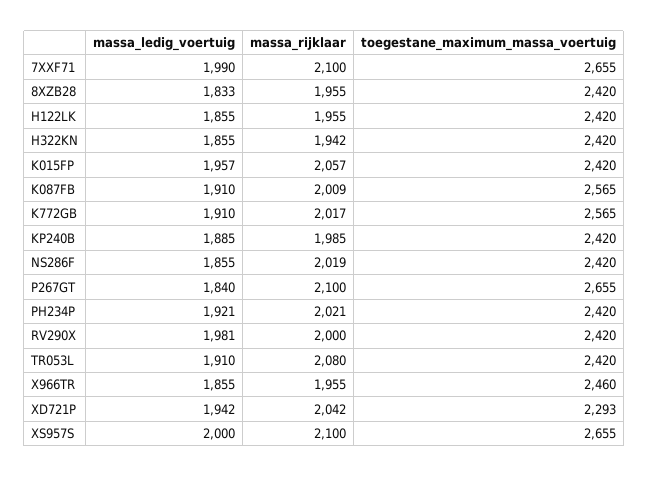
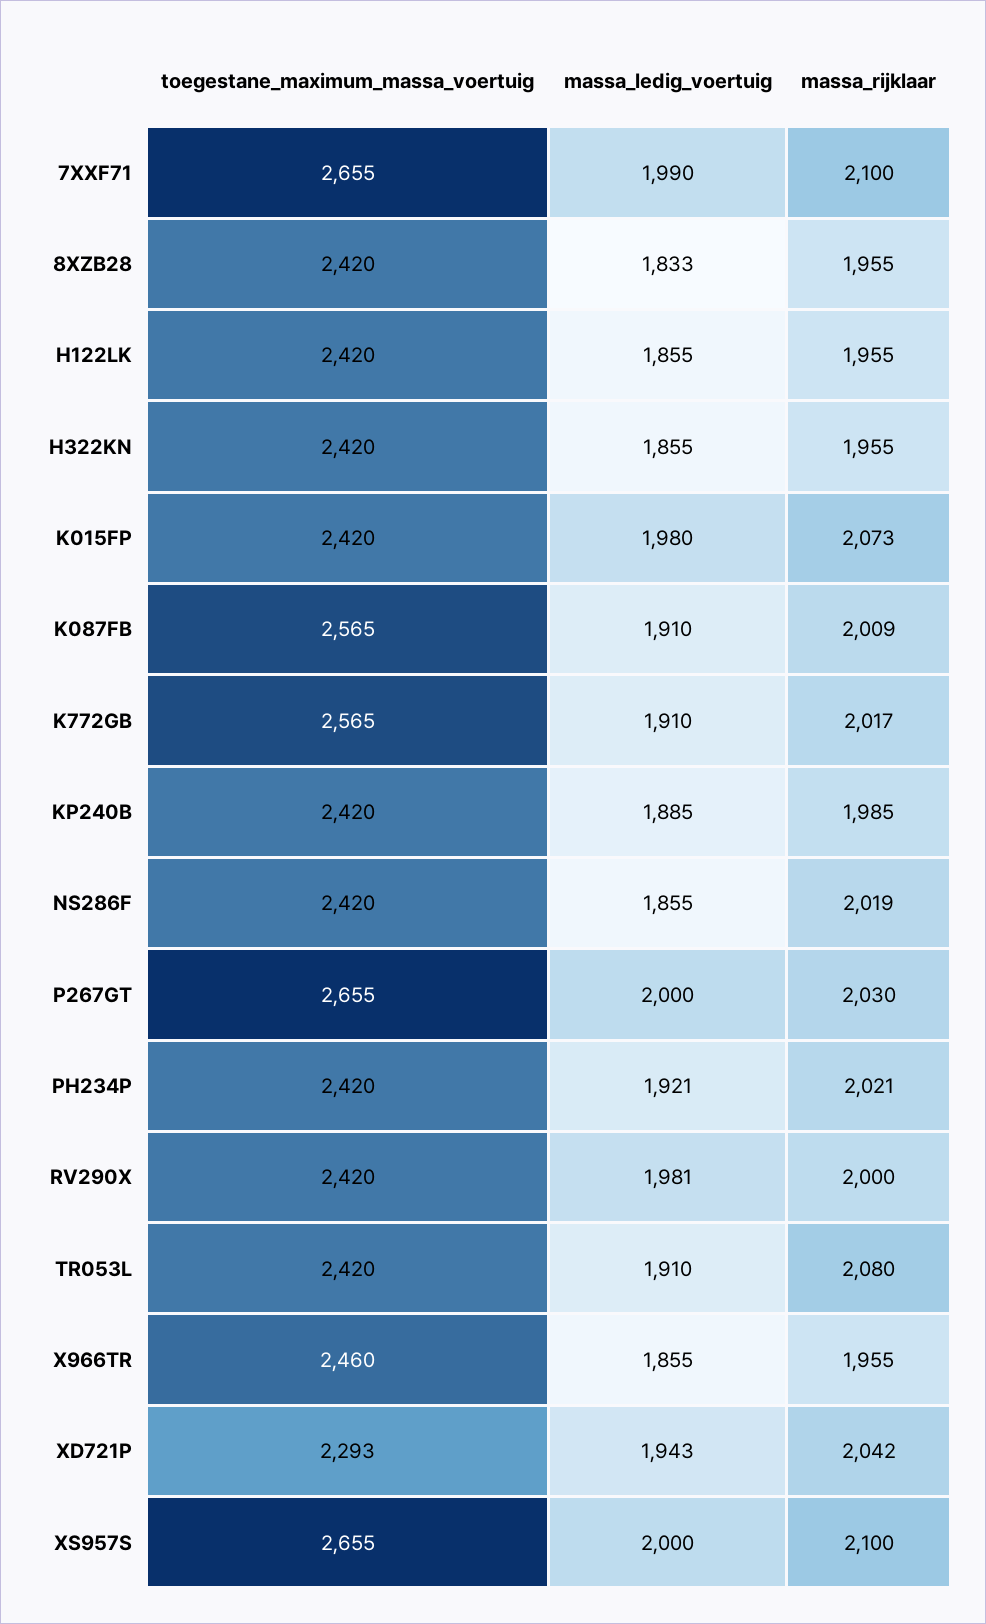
massa_rijklaar, H322KN: 1942 -> 1955
massa_ledig_voertuig, K015FP: 1957 -> 1980
massa_rijklaar, K015FP: 2057 -> 2073
massa_ledig_voertuig, P267GT: 1840 -> 2000
massa_rijklaar, P267GT: 2100 -> 2030
massa_ledig_voertuig, XD721P: 1942 -> 1943

